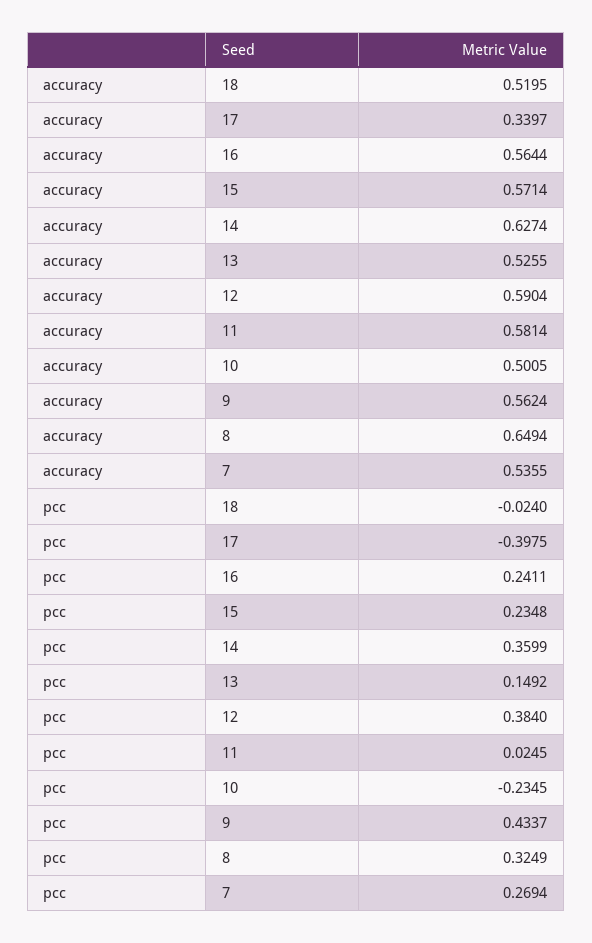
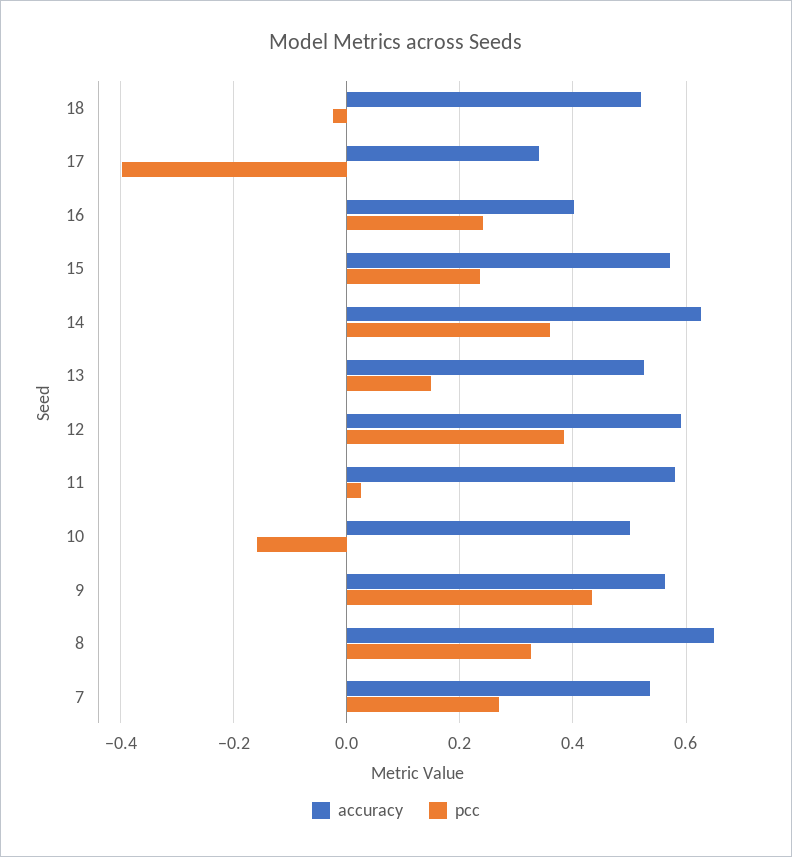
accuracy, 16: 0.5644 -> 0.4
pcc, 10: -0.2345 -> -0.16

